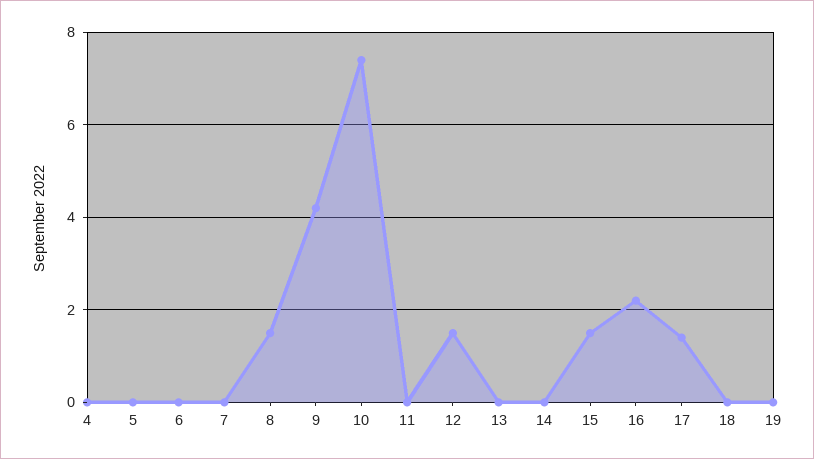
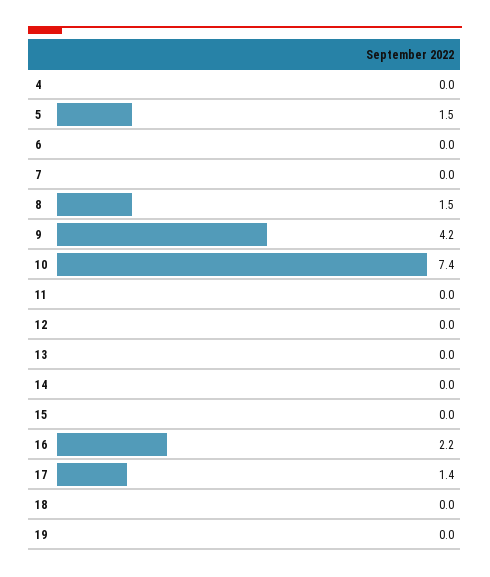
5: 0 -> 1.5
12: 1.5 -> 0
15: 1.5 -> 0

